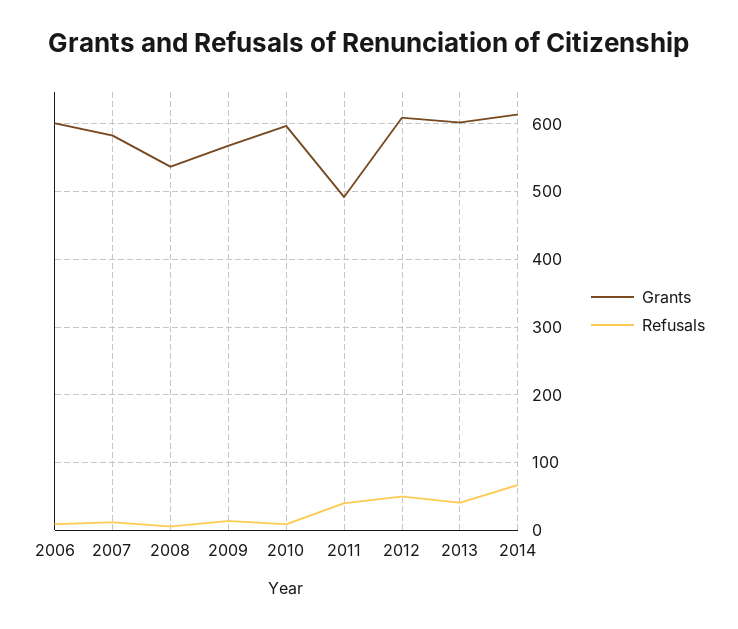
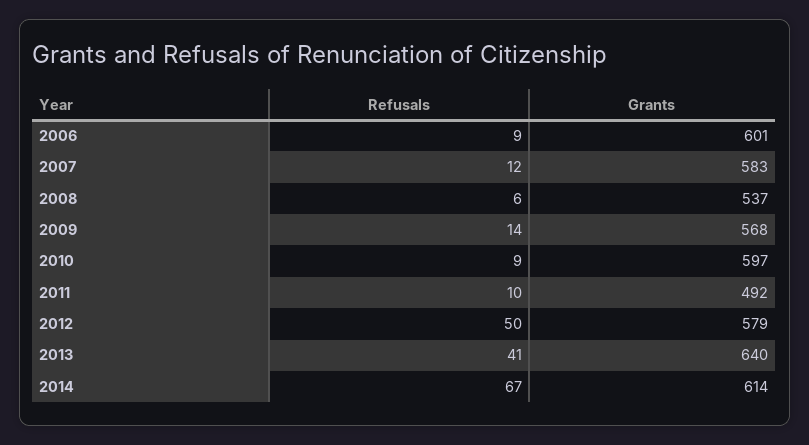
Refusals, 2011: 40 -> 10
Grants, 2012: 610 -> 579
Grants, 2013: 600 -> 640

